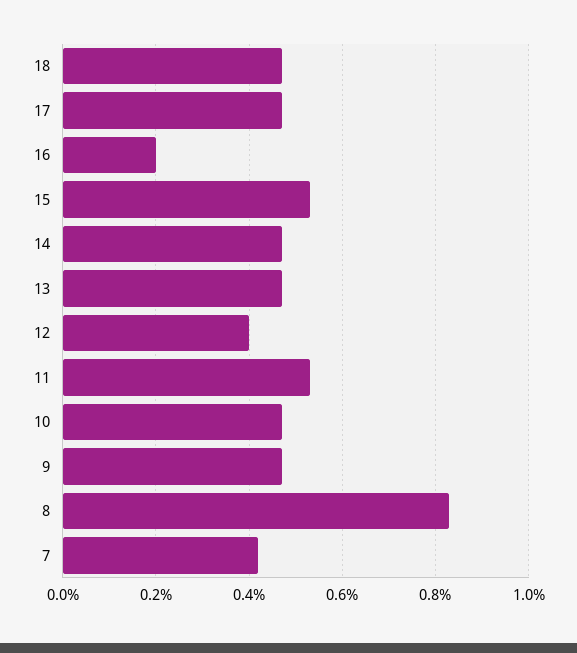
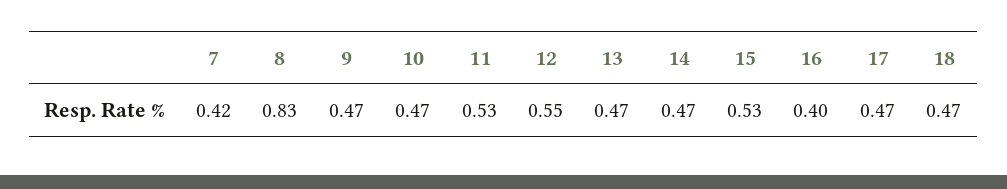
16: 0.2 -> 0.4
12: 0.4 -> 0.55

